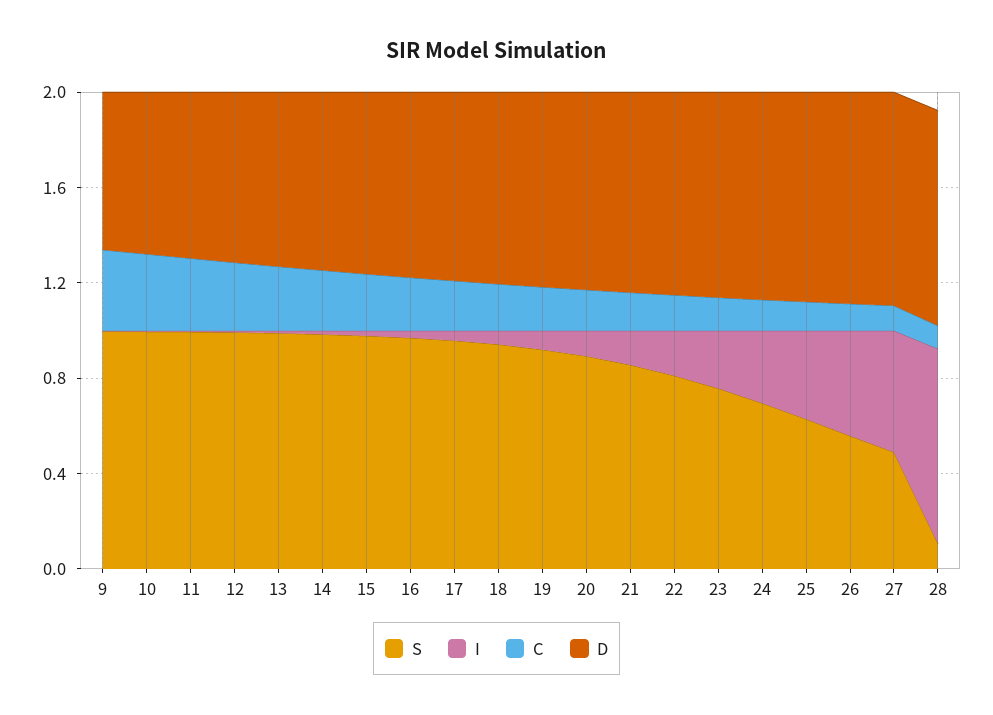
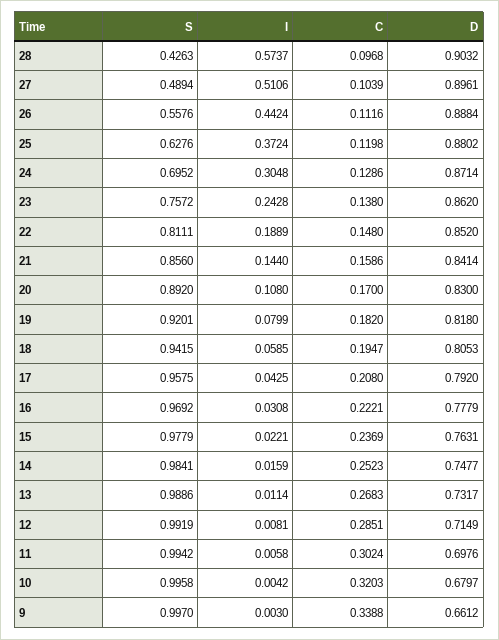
S, 28: 0.1 -> 0.4263
I, 28: 0.8 -> 0.5737

